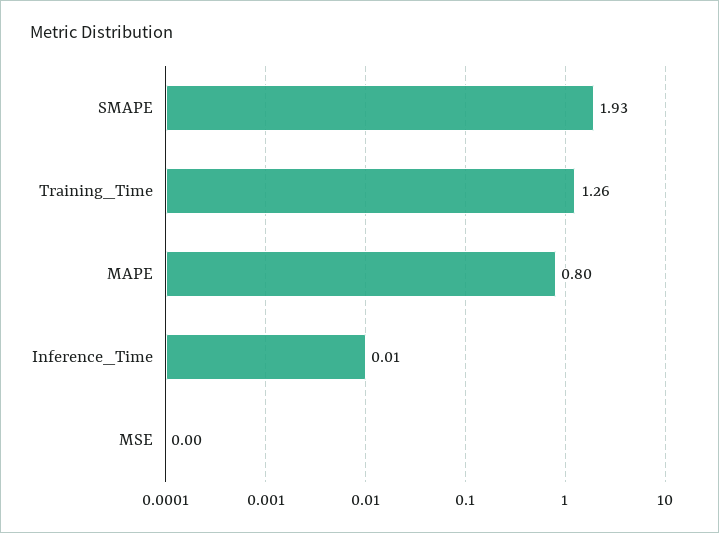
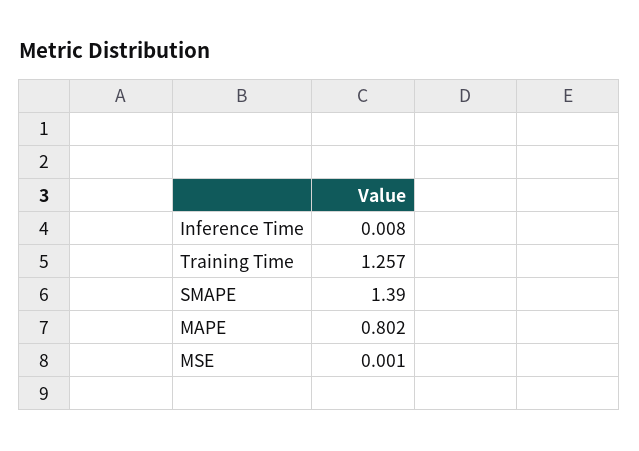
SMAPE: 1.93 -> 1.39

